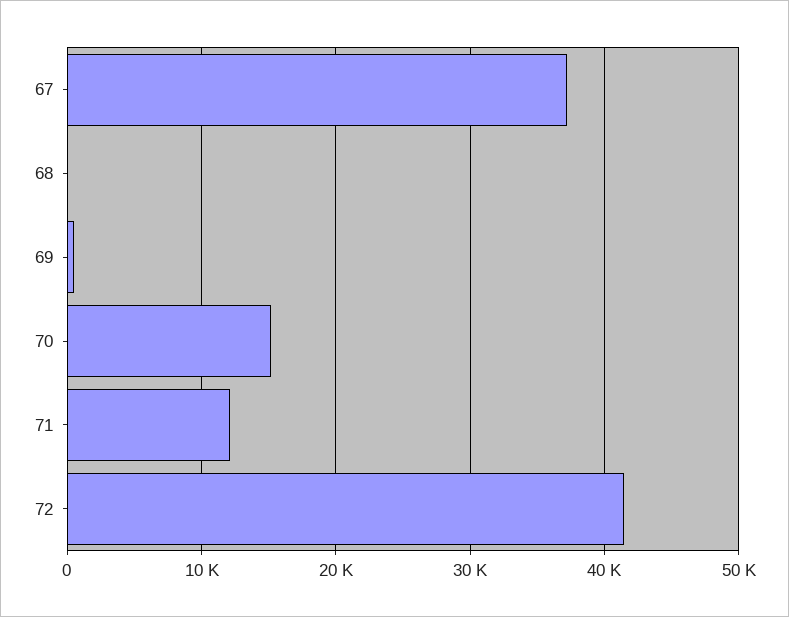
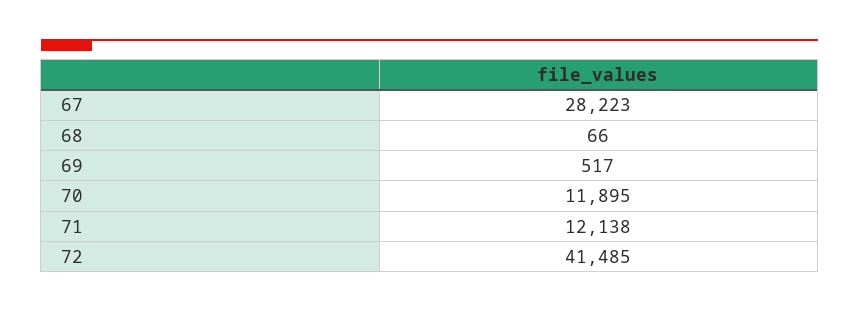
67: 37000 -> 28223
70: 15000 -> 11895

